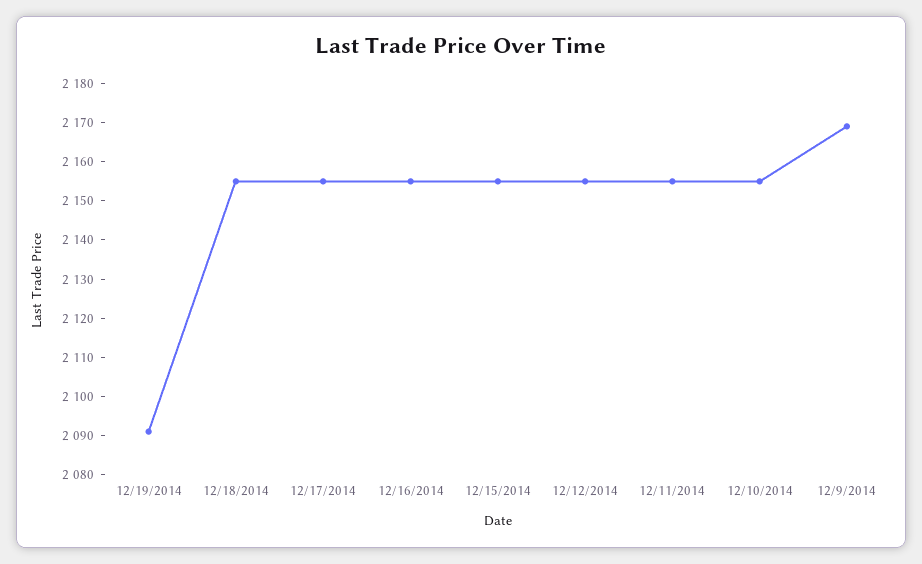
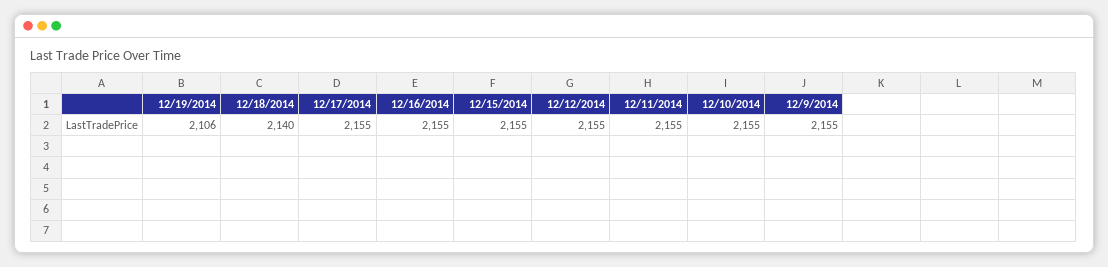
12/19/2014: 2090 -> 2106
12/18/2014: 2155 -> 2140
12/9/2014: 2170 -> 2155

